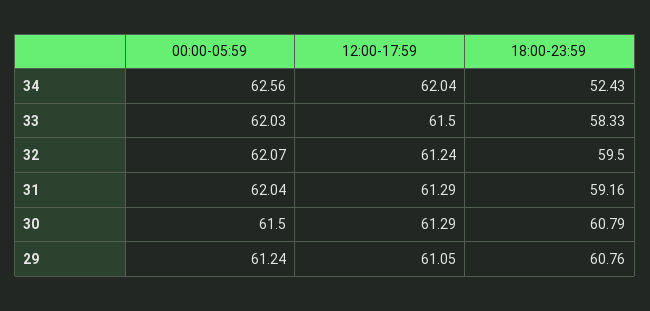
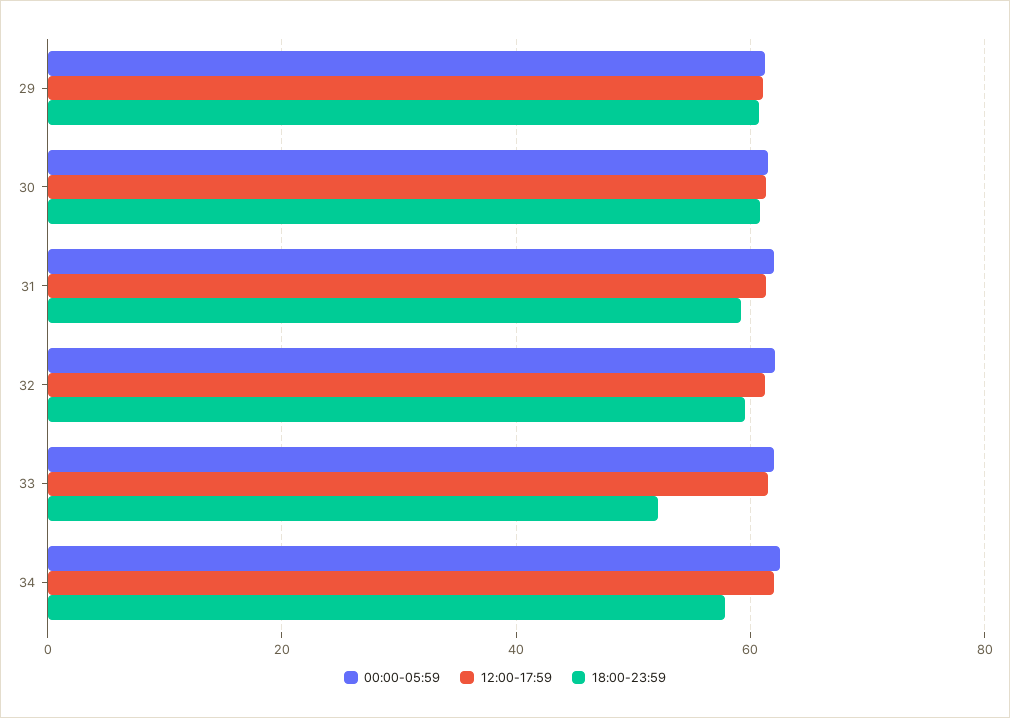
18:00-23:59, 34: 52.43 -> 58
18:00-23:59, 33: 58.33 -> 52

